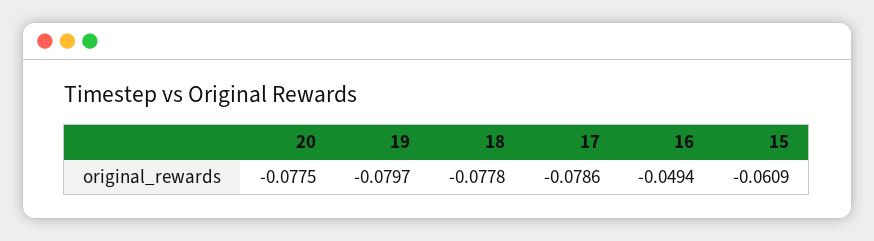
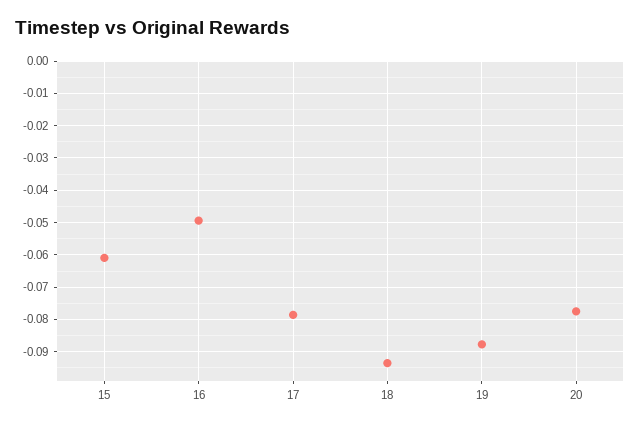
19: -0.0797 -> -0.088
18: -0.0778 -> -0.094

